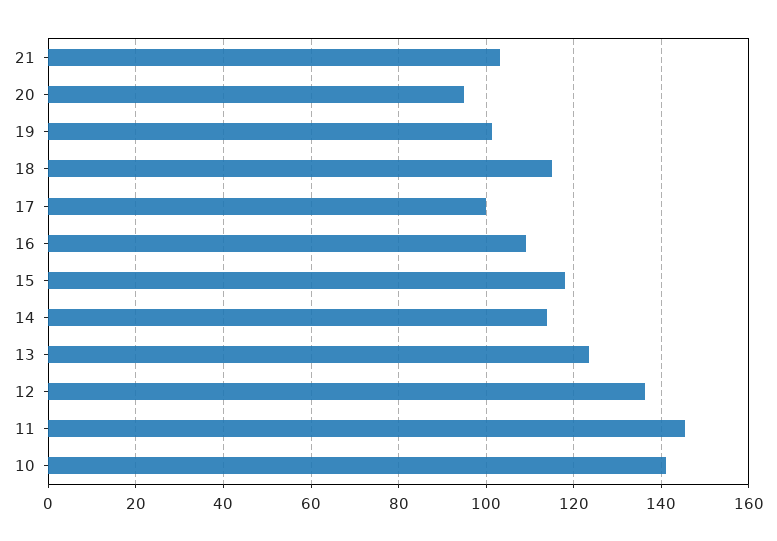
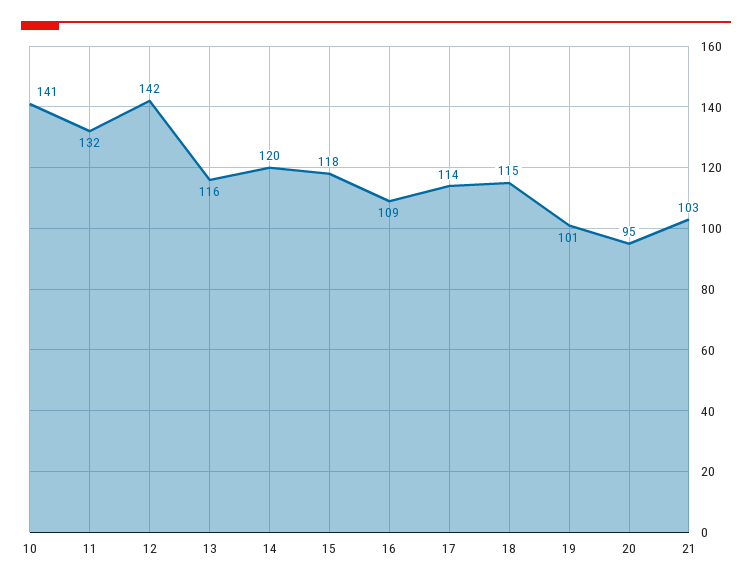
17: 100 -> 114
14: 114 -> 120
13: 124 -> 116
12: 136 -> 142
11: 146 -> 132

